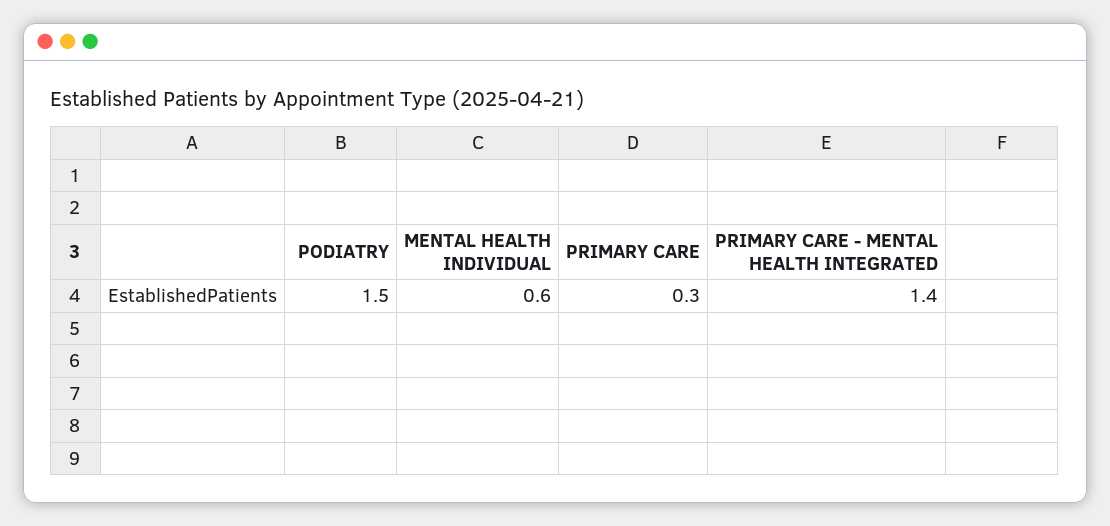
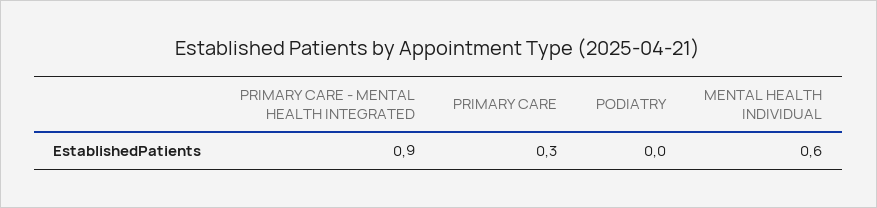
PODIATRY: 1.5 -> 0
PRIMARY CARE - MENTAL HEALTH INTEGRATED: 1.4 -> 0.9

